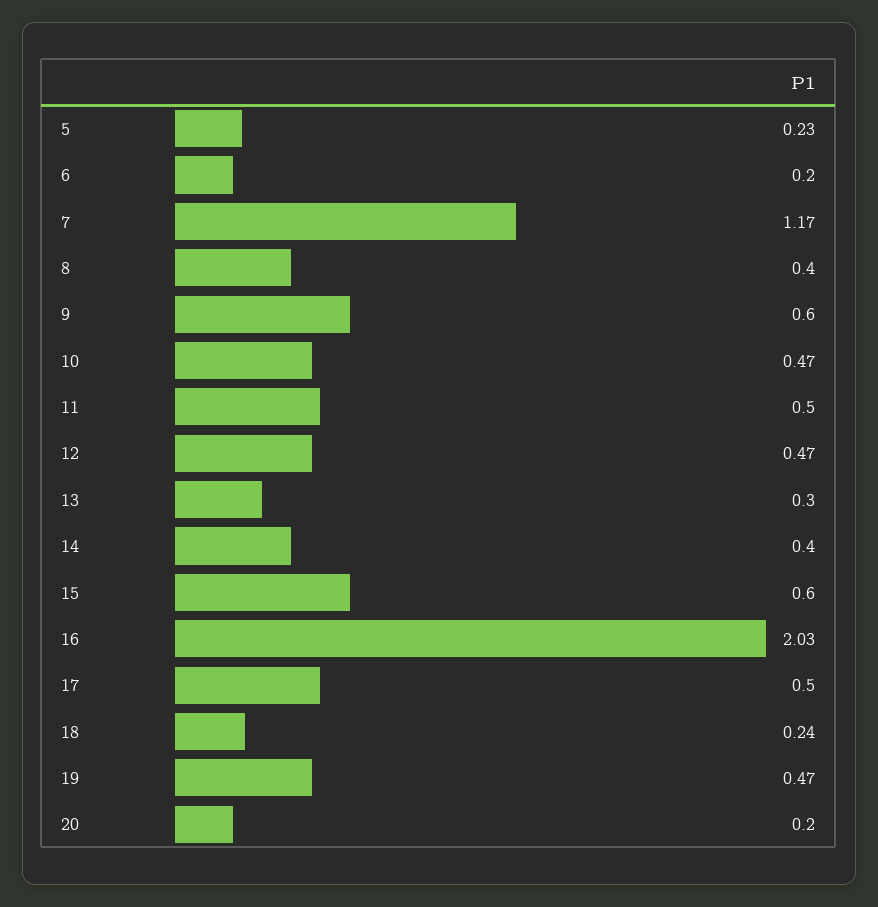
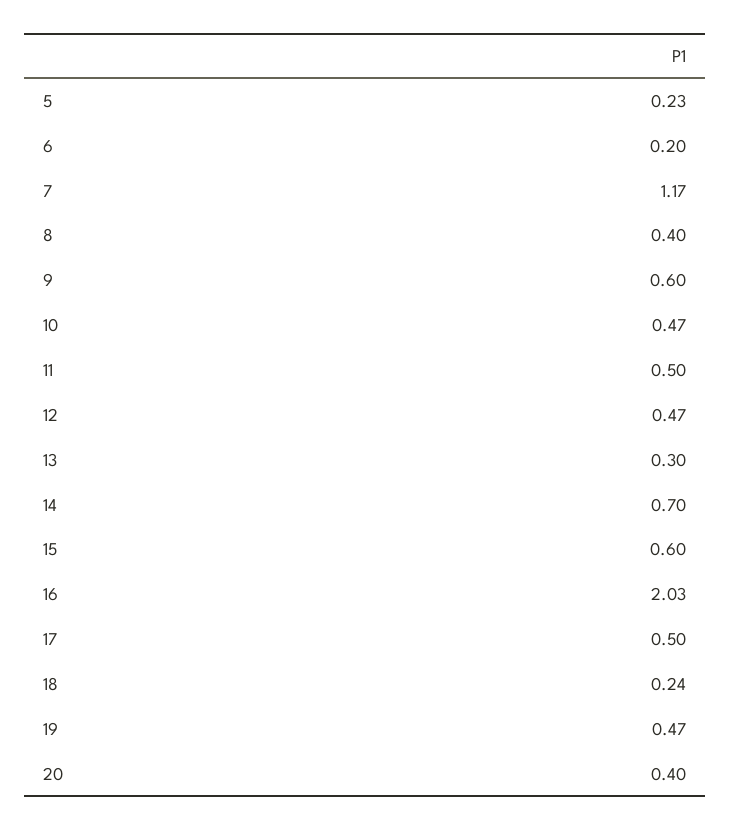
14: 0.4 -> 0.7
20: 0.2 -> 0.4

